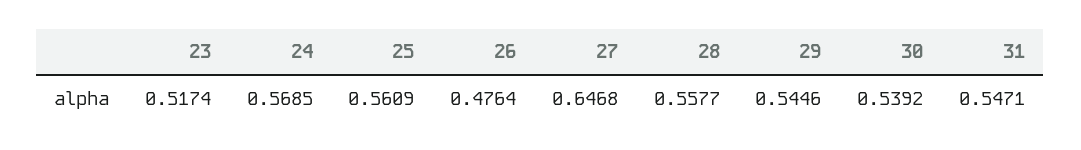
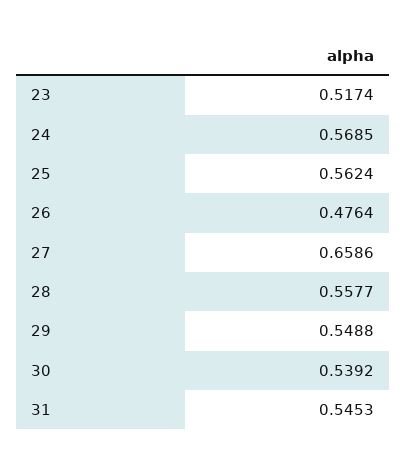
25: 0.5609 -> 0.5624
27: 0.6468 -> 0.6586
29: 0.5446 -> 0.5488
31: 0.5471 -> 0.5453

